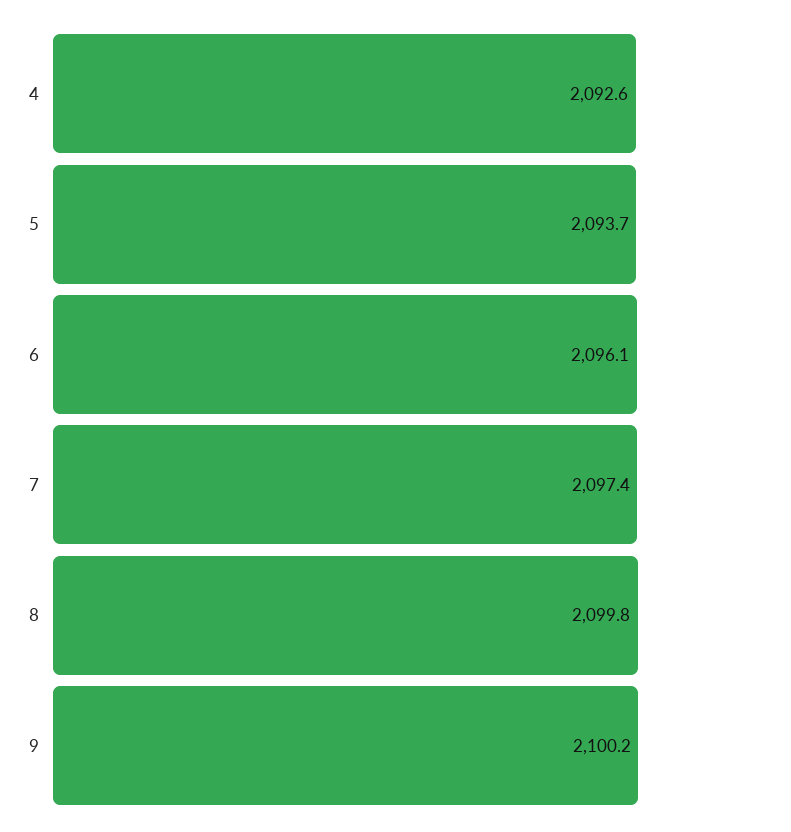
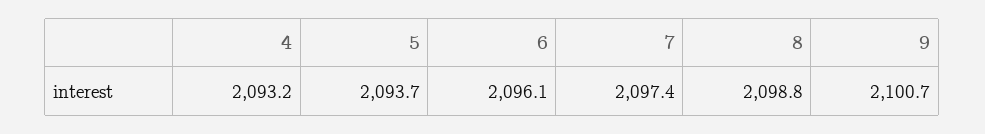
4: 2092.6 -> 2093.2
8: 2099.8 -> 2098.8
9: 2100.2 -> 2100.7

